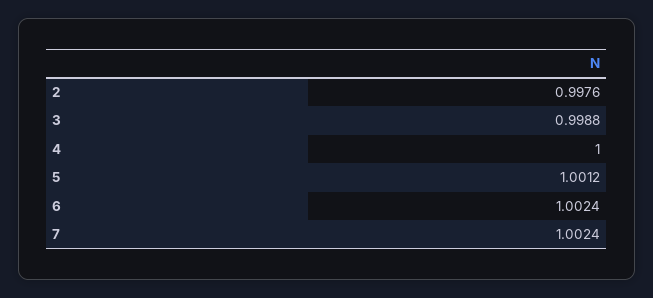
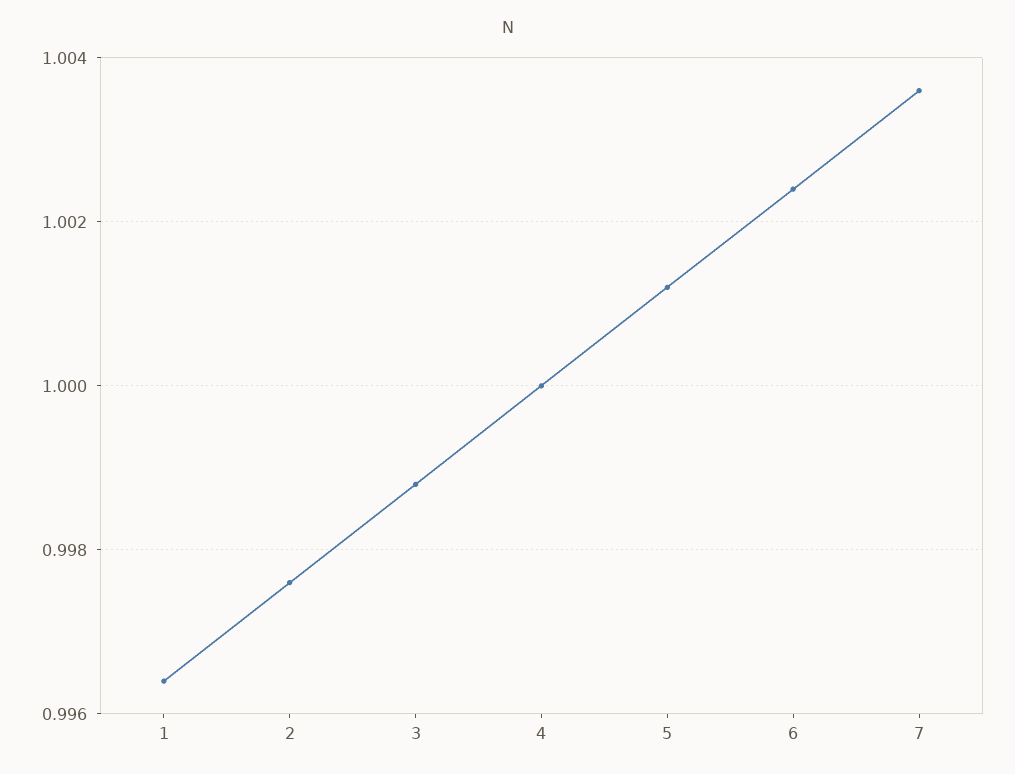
7: 1.0024 -> 1.0035
1: none -> 0.9965

